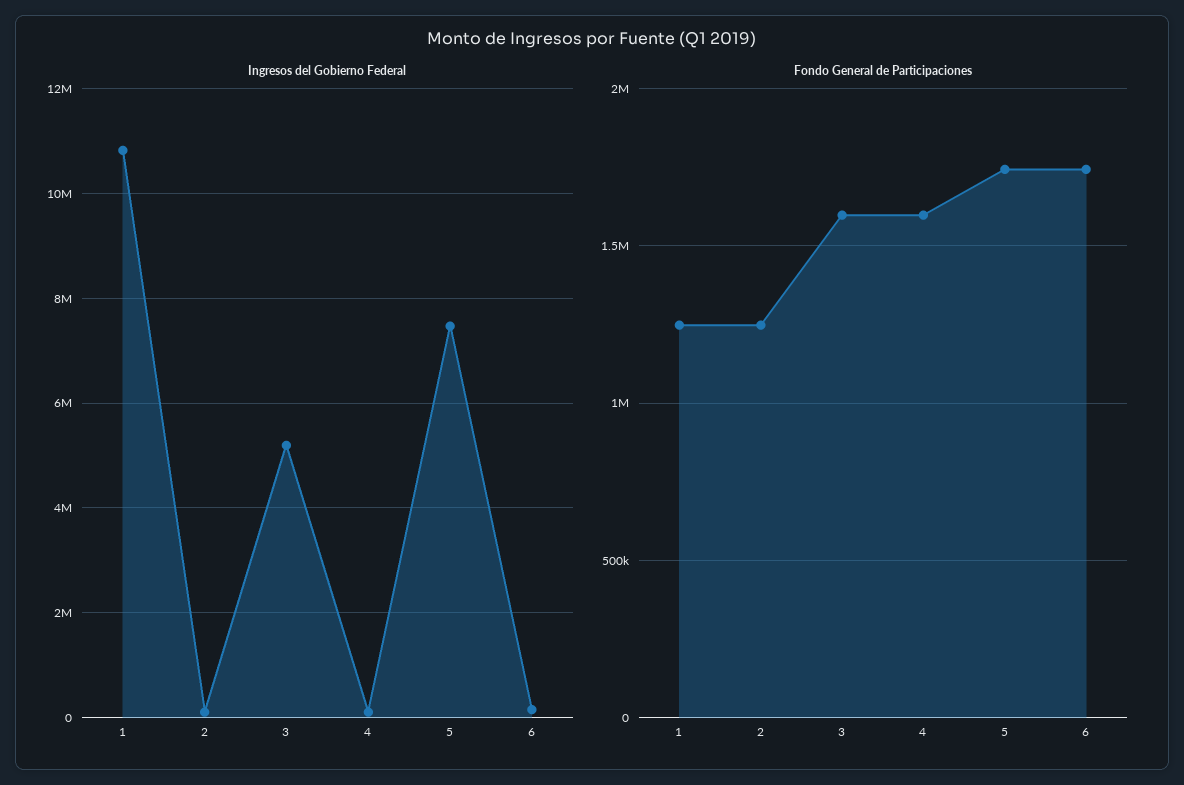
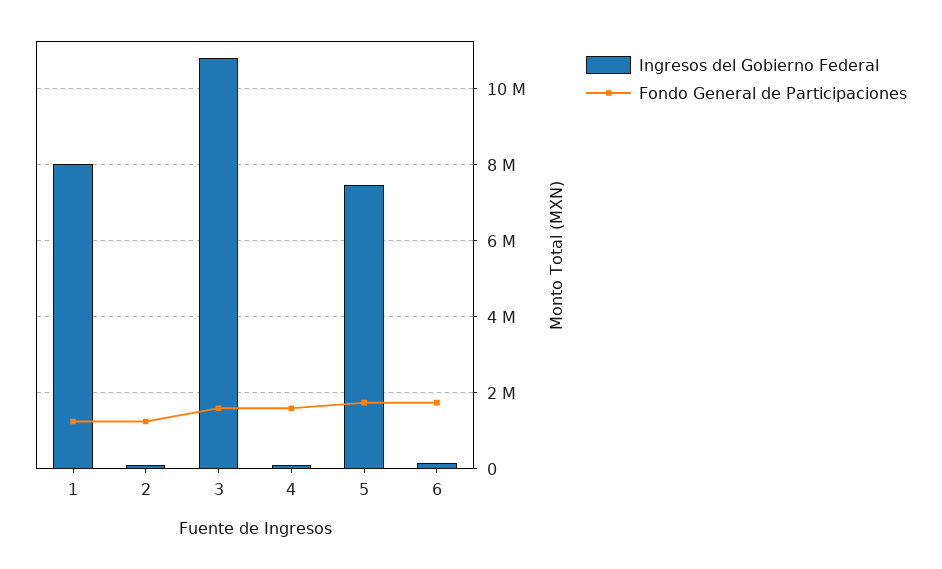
Ingresos del Gobierno Federal, 1: 10800000 -> 8000000
Ingresos del Gobierno Federal, 3: 5200000 -> 10800000

